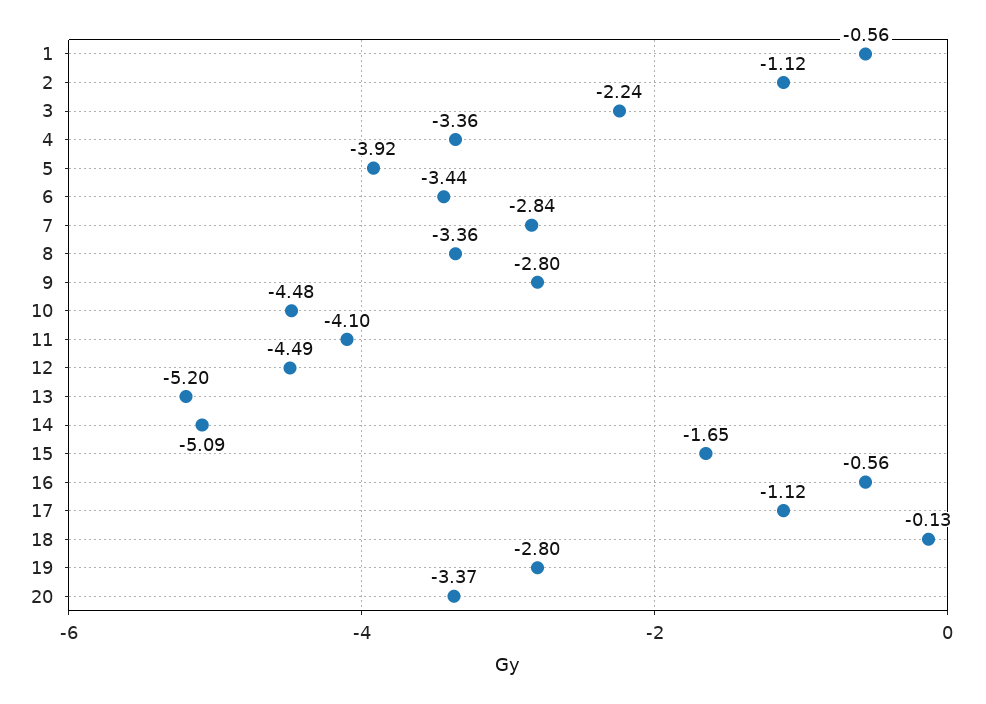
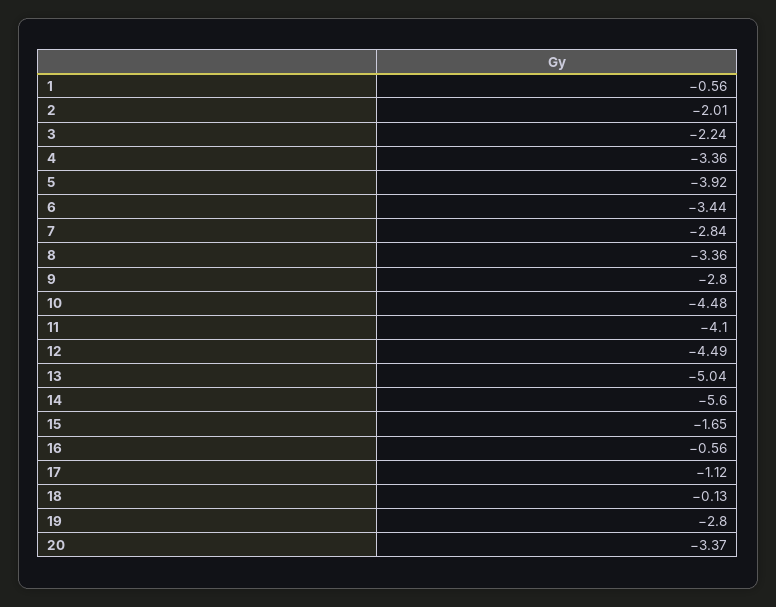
2: -1.12 -> -2.01
13: -5.2 -> -5.04
14: -5.09 -> -5.6

